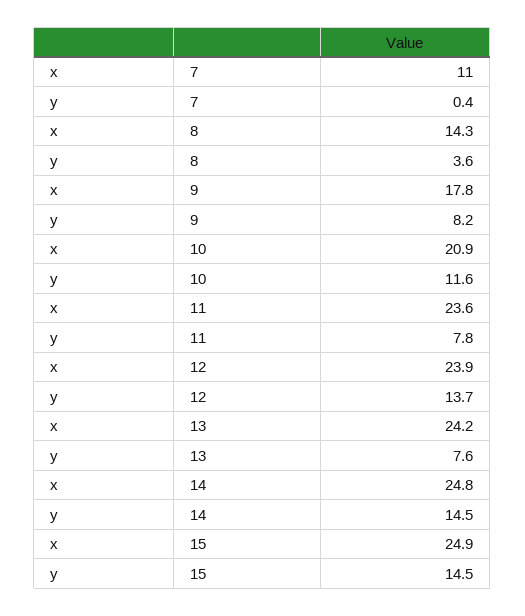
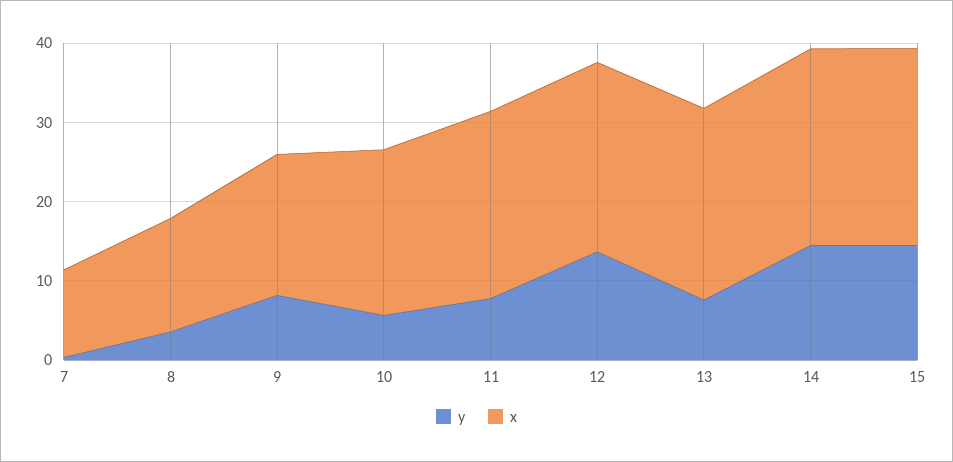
y, 10: 11.6 -> 6

